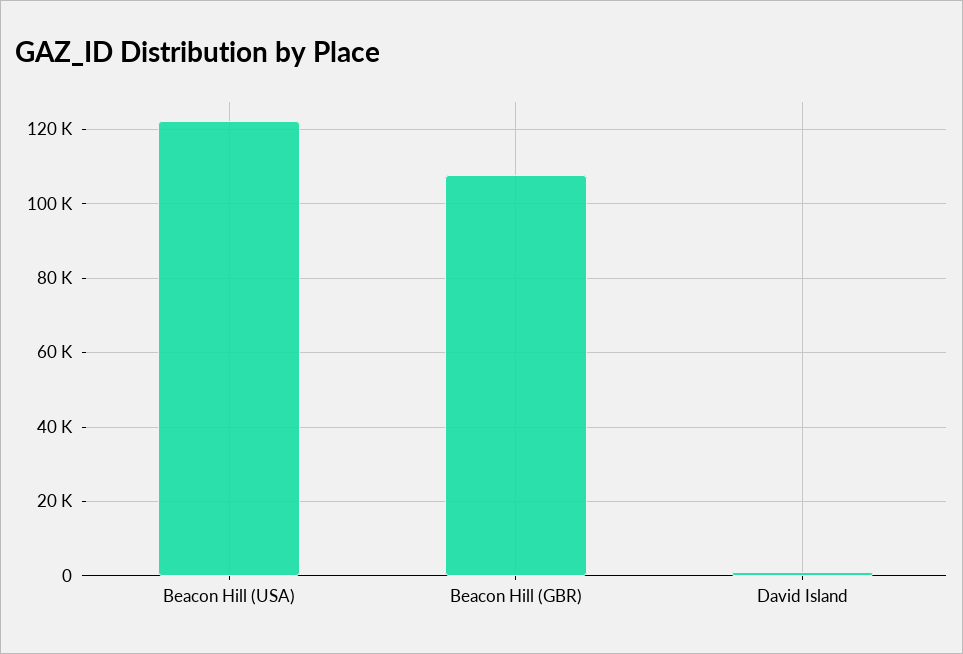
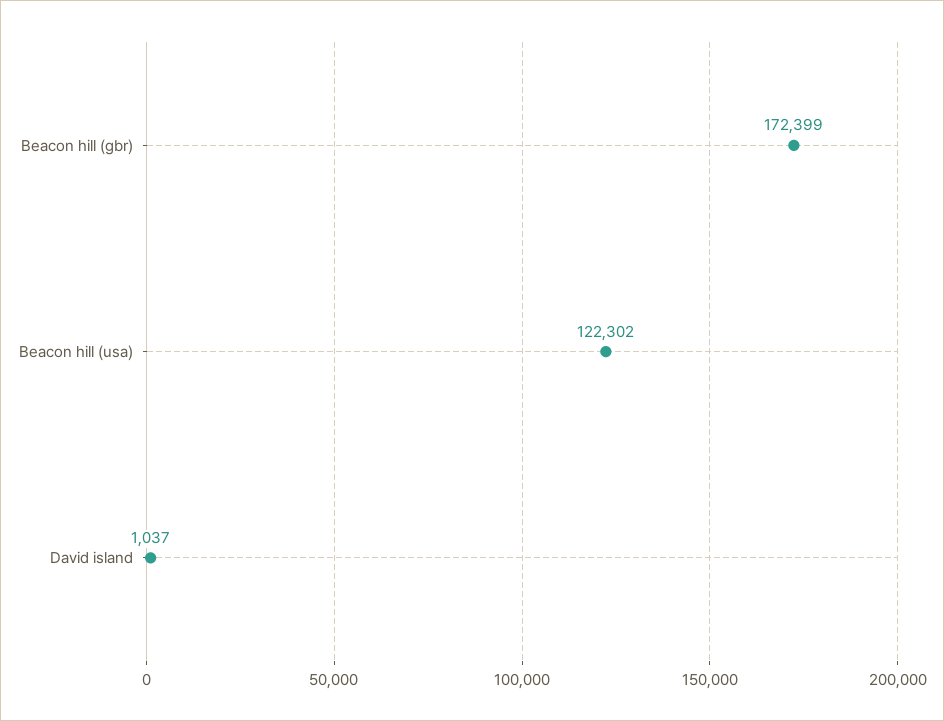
Beacon Hill (GBR): 108000 -> 172399

